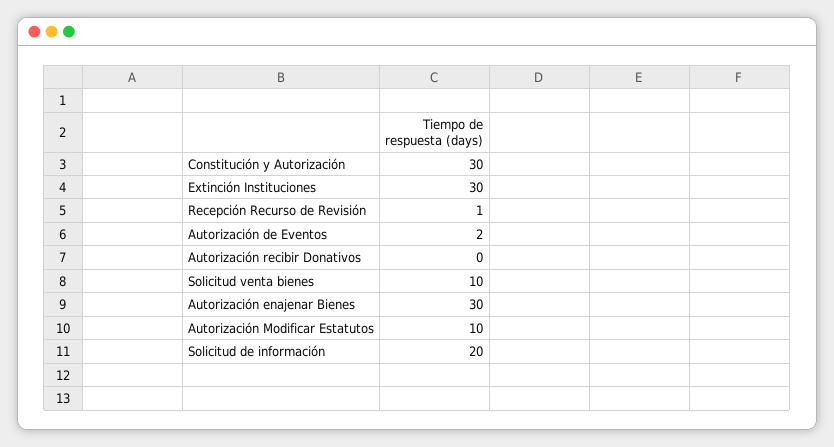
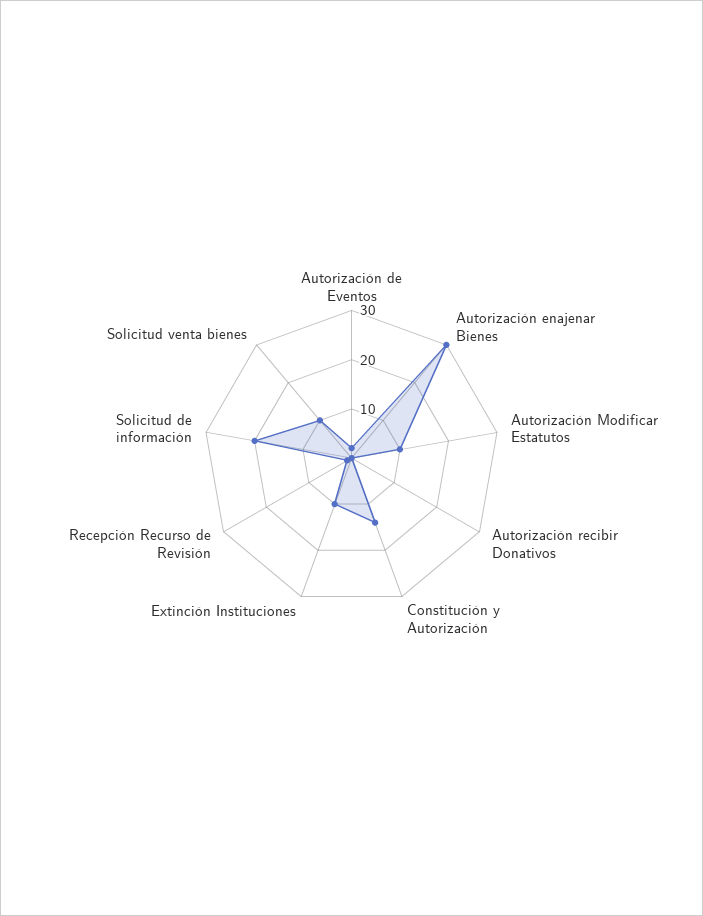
Constitución y Autorización: 30 -> 15
Extinción Instituciones: 30 -> 10

